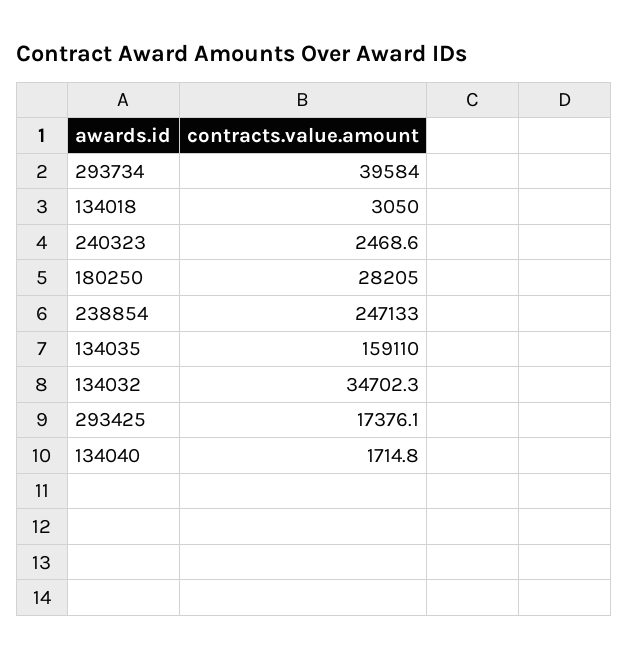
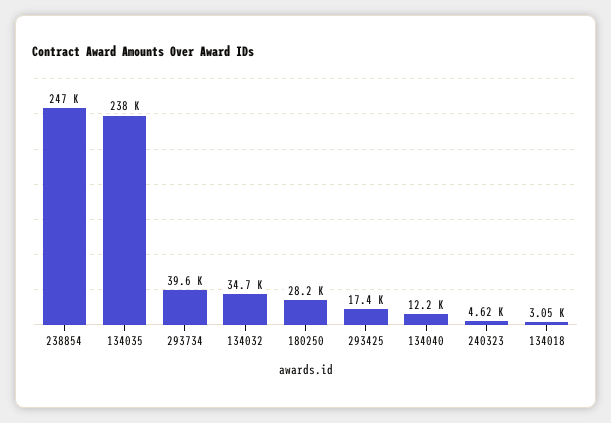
240323: 2468.6 -> 4620
134035: 159110 -> 238000
134040: 1714.8 -> 12200

